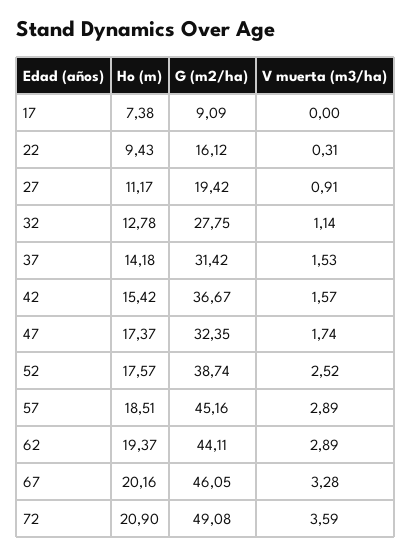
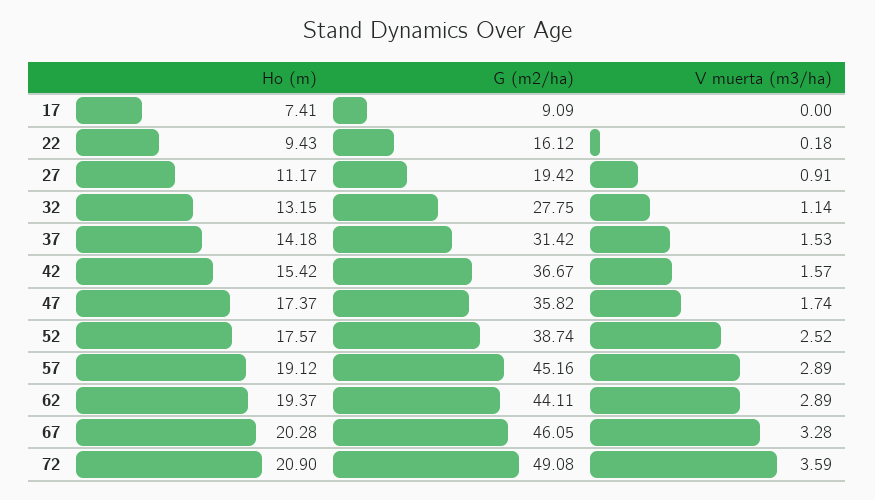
Ho (m), 17: 7.38 -> 7.41
V muerta (m3/ha), 22: 0.31 -> 0.18
Ho (m), 32: 12.78 -> 13.15
G (m2/ha), 47: 32.35 -> 35.82
Ho (m), 57: 18.51 -> 19.12
Ho (m), 67: 20.16 -> 20.28

